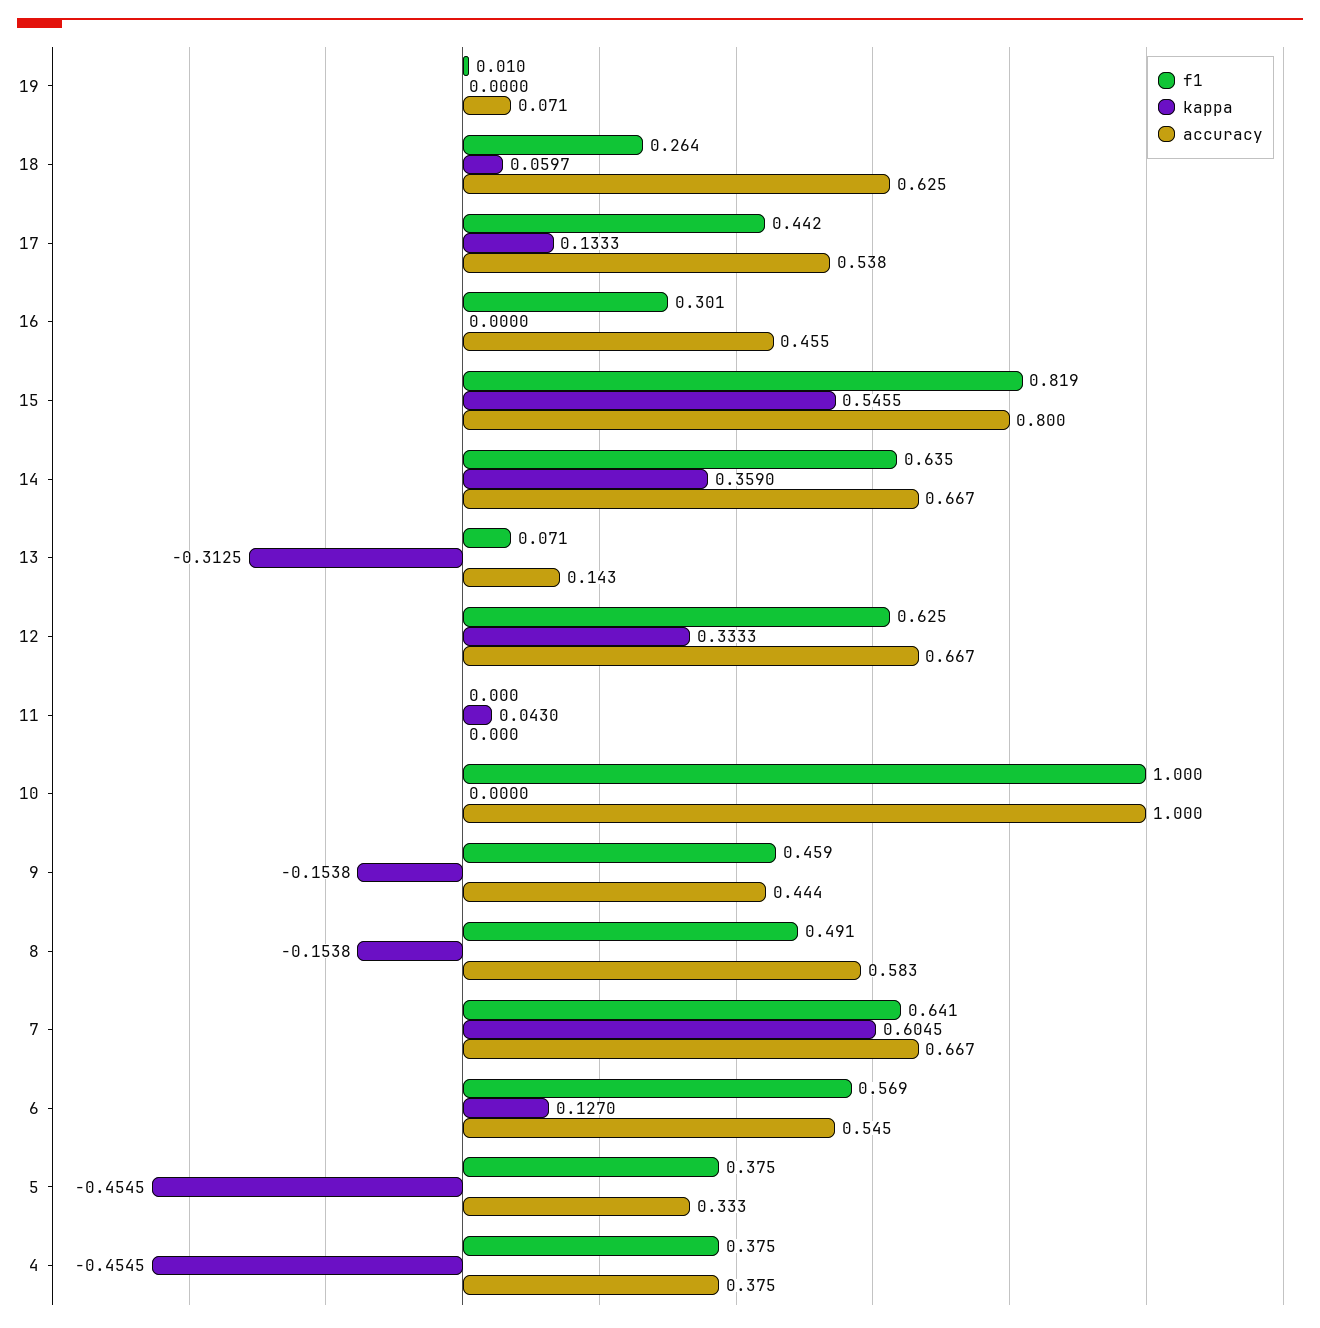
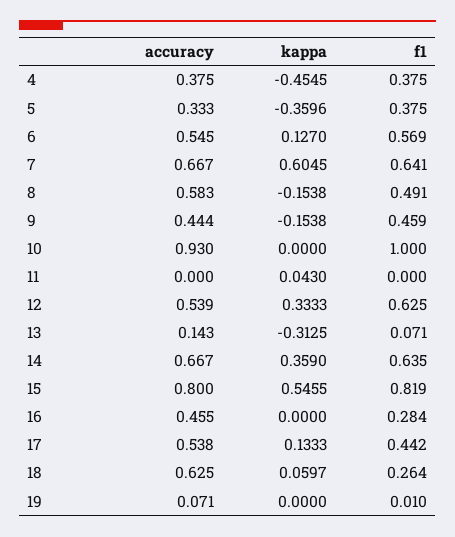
f1, 16: 0.301 -> 0.284
accuracy, 12: 0.667 -> 0.539
accuracy, 10: 1 -> 0.93
kappa, 5: -0.4545 -> -0.3596

